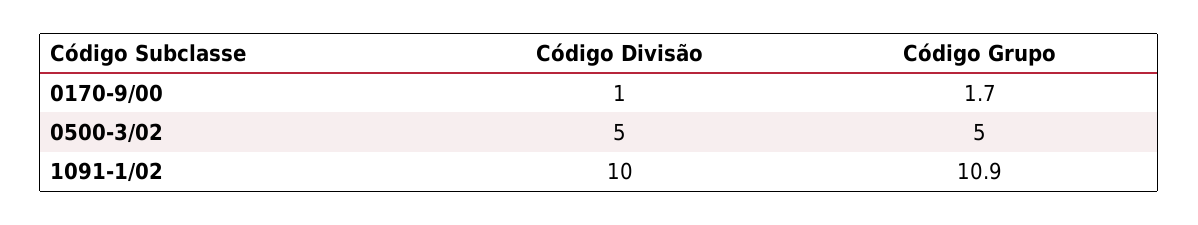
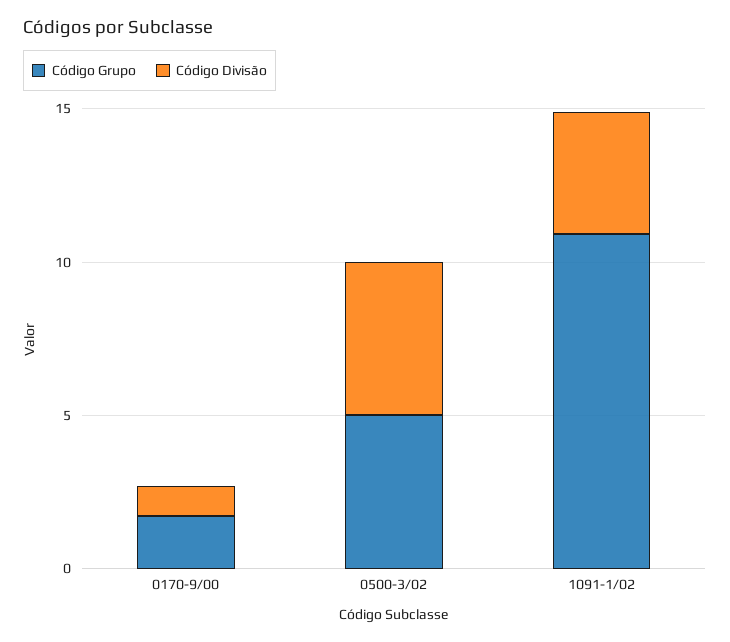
Código Divisão, 1091-1/02: 10 -> 4

